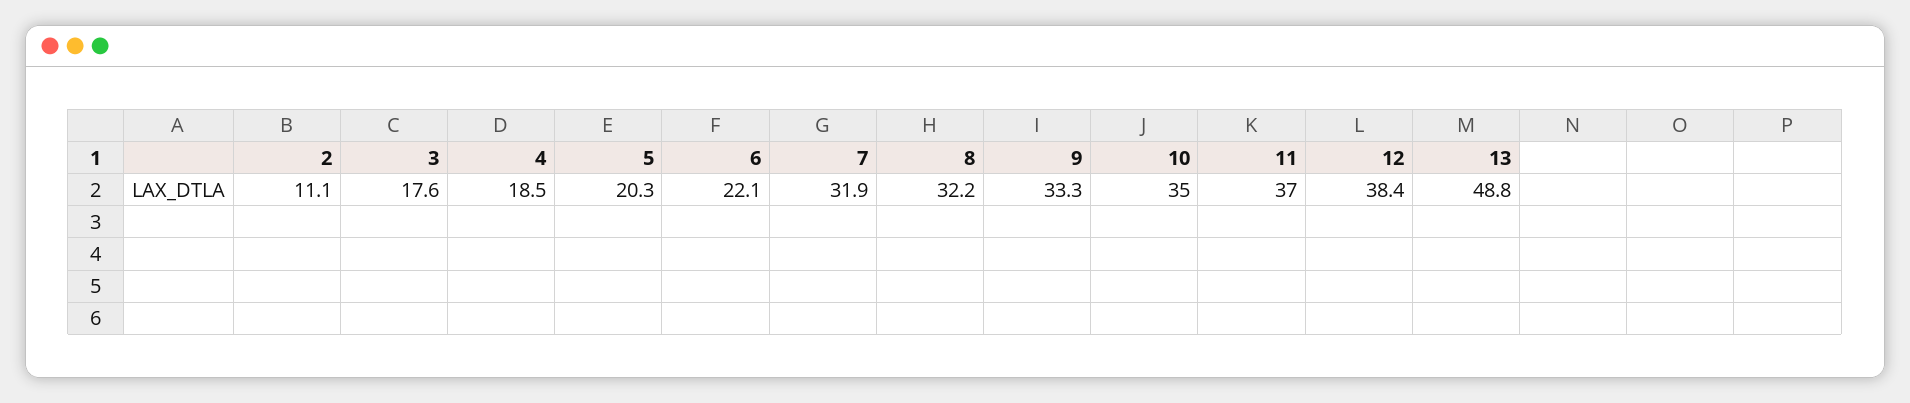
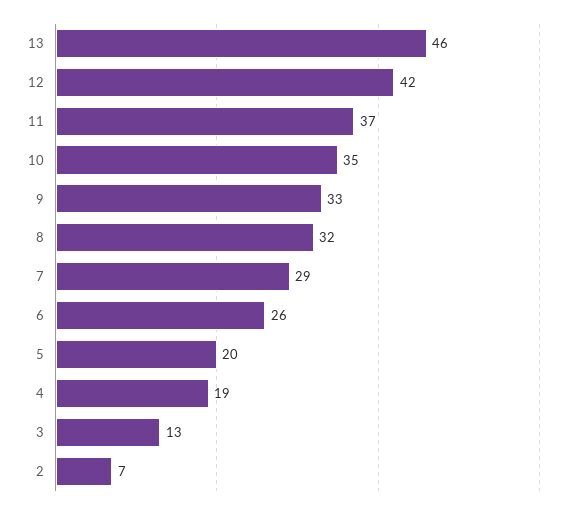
2: 11.1 -> 7
3: 17.6 -> 13
6: 22.1 -> 26
7: 31.9 -> 29
12: 38.4 -> 42
13: 48.8 -> 46

